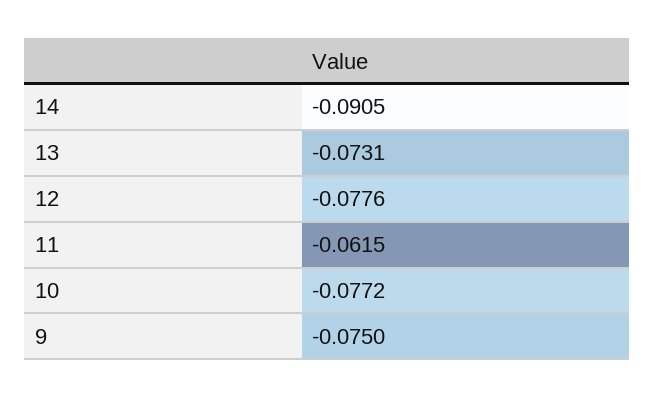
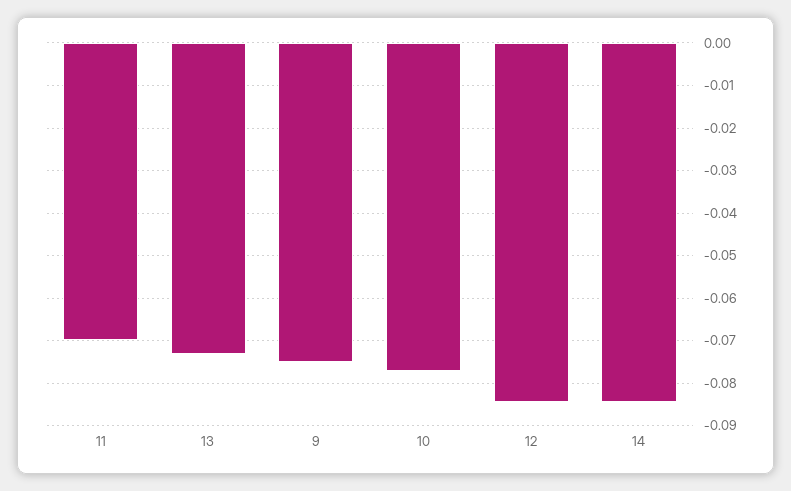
14: -0.0905 -> -0.084
12: -0.0776 -> -0.084
11: -0.0615 -> -0.07

